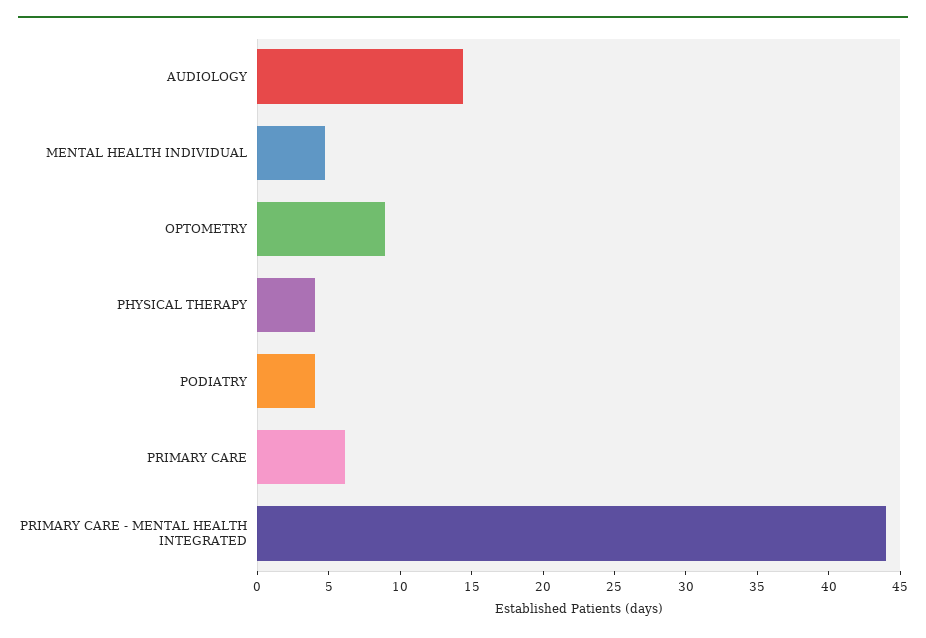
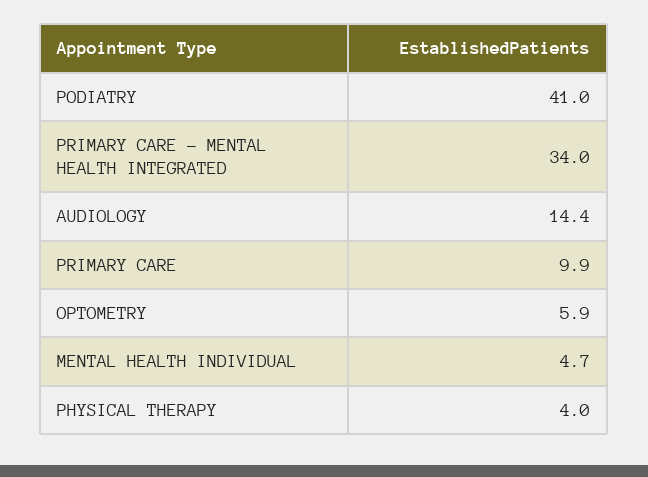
OPTOMETRY: 9 -> 5.9
PODIATRY: 4 -> 41
PRIMARY CARE: 6 -> 9.9
PRIMARY CARE - MENTAL HEALTH INTEGRATED: 44 -> 34

